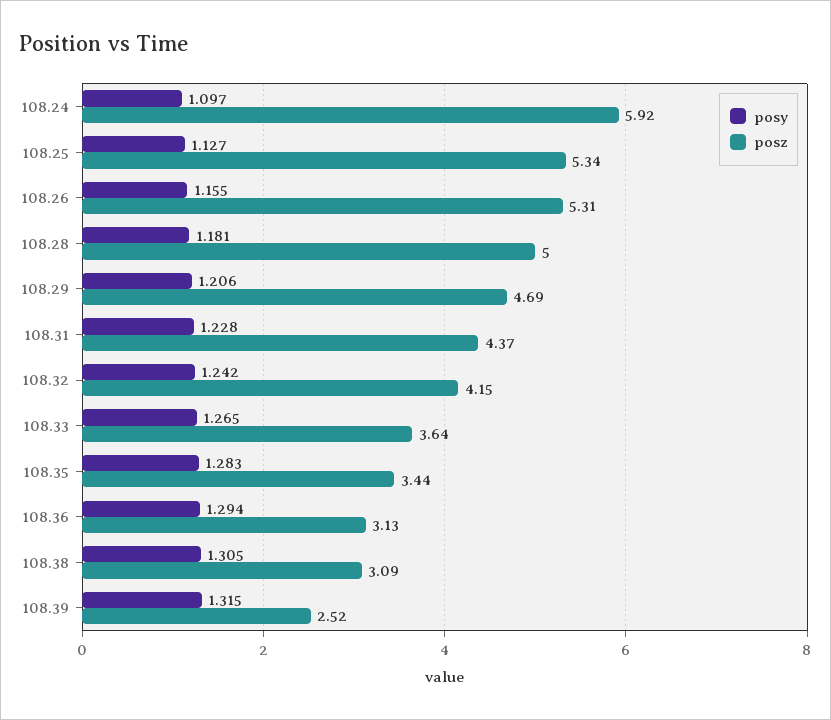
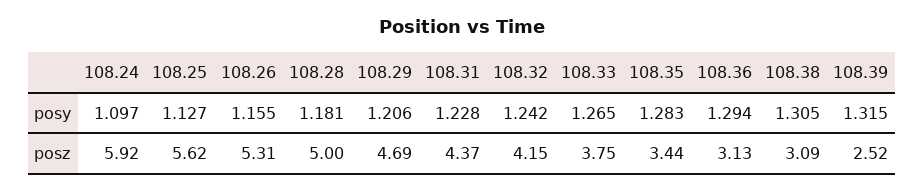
posz, 108.25: 5.34 -> 5.62
posz, 108.33: 3.64 -> 3.75

